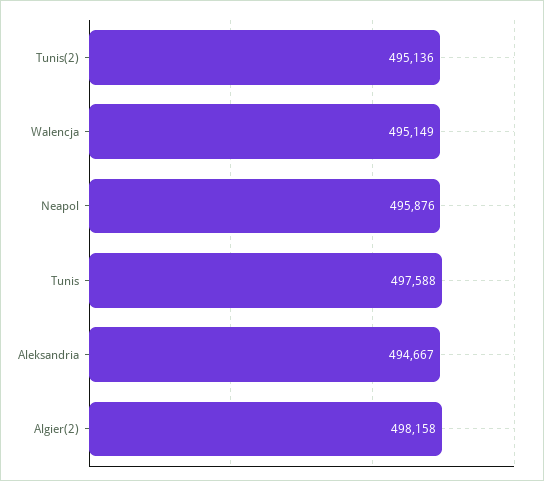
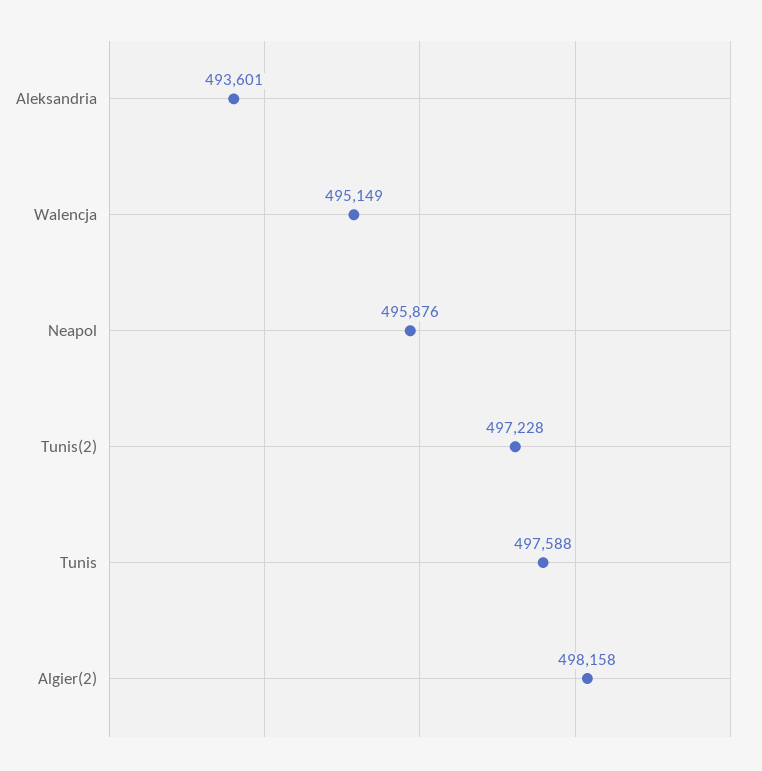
Tunis(2): 495136 -> 497228
Aleksandria: 494667 -> 493601

